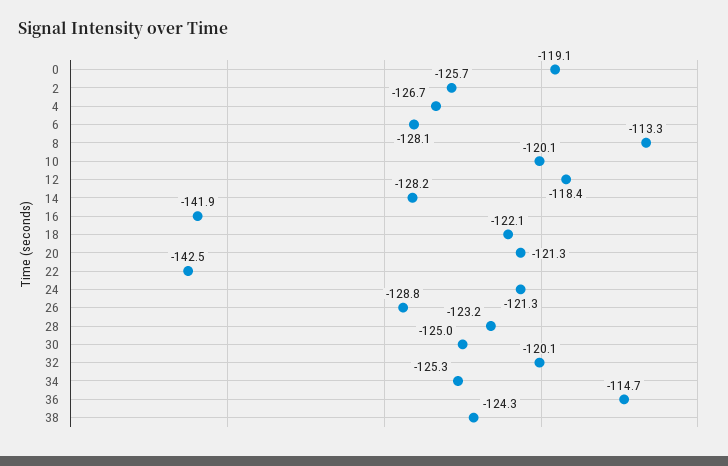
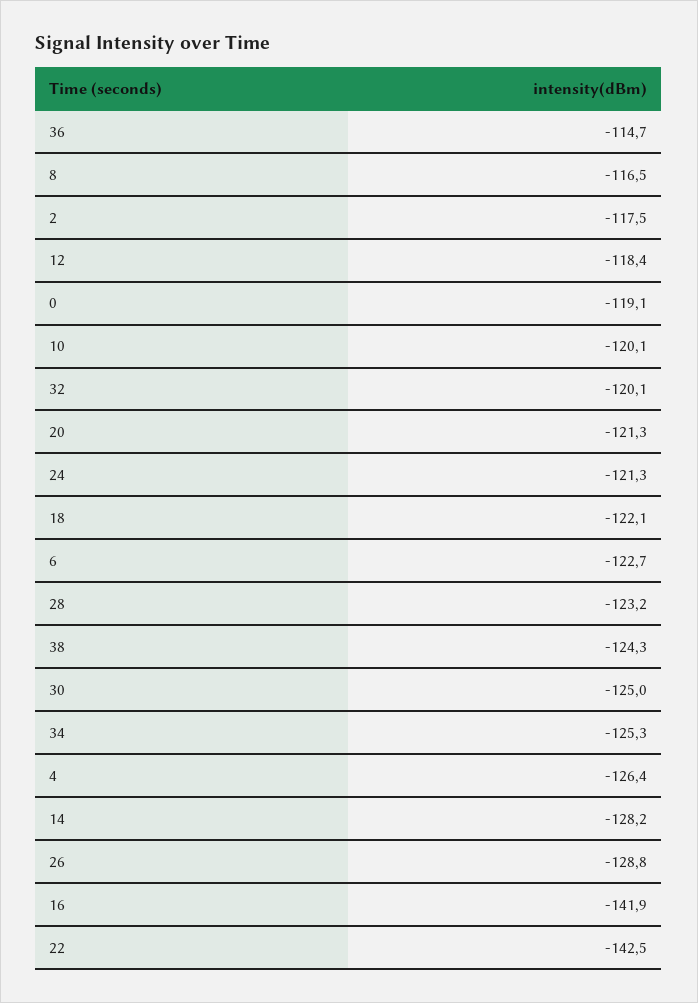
2: -125.7 -> -117.5
4: -126.7 -> -126.4
6: -128.1 -> -122.7
8: -113.3 -> -116.5

